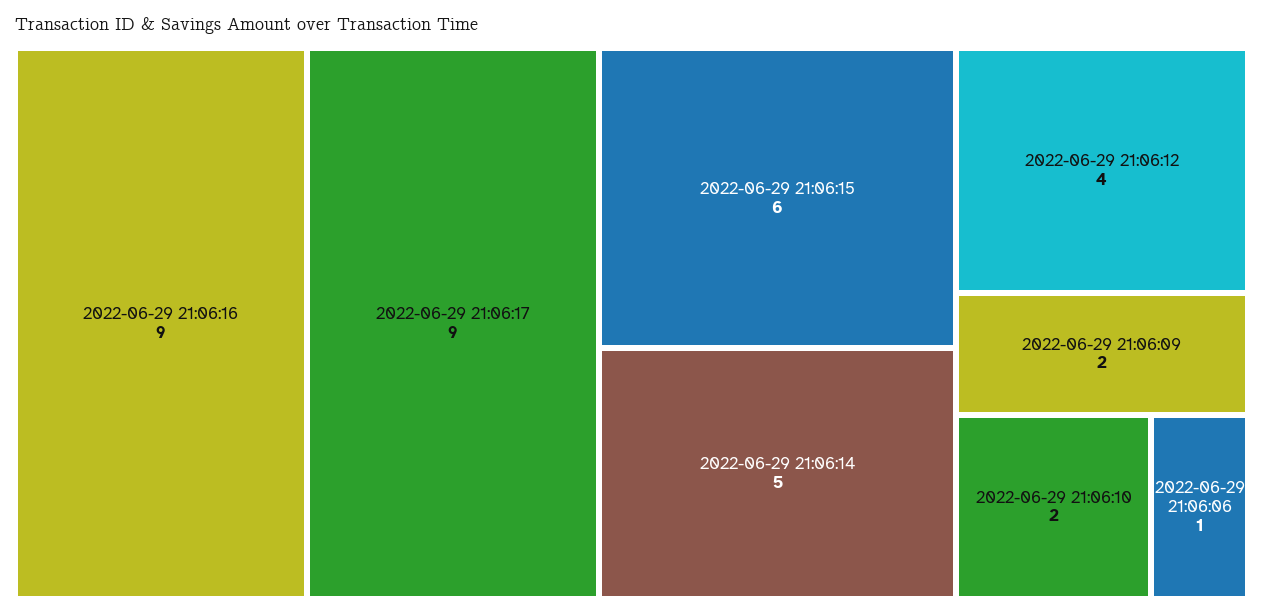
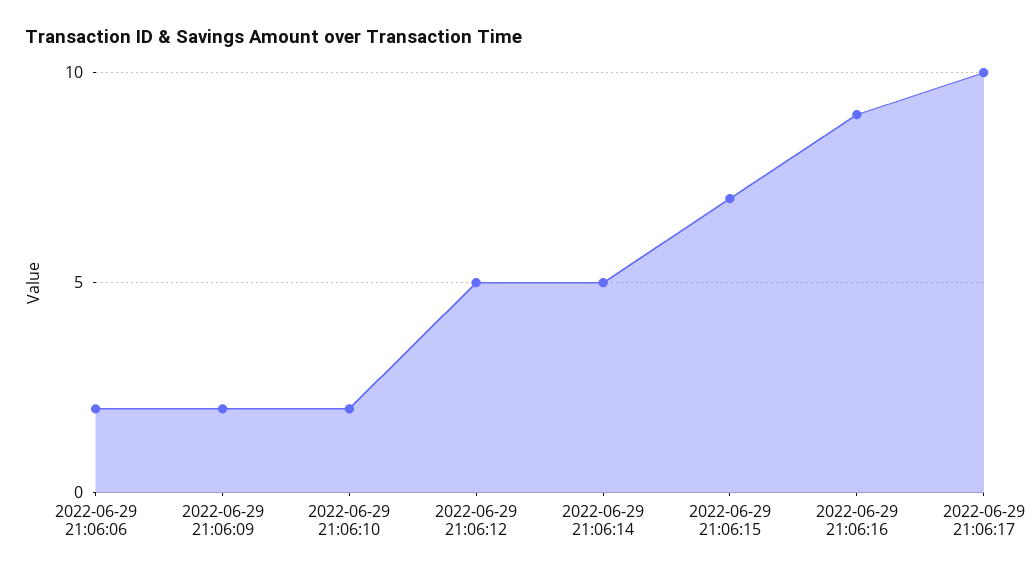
2022-06-29 21:06:17: 9 -> 10
2022-06-29 21:06:15: 6 -> 7
2022-06-29 21:06:12: 4 -> 5
2022-06-29 21:06:06: 1 -> 2

